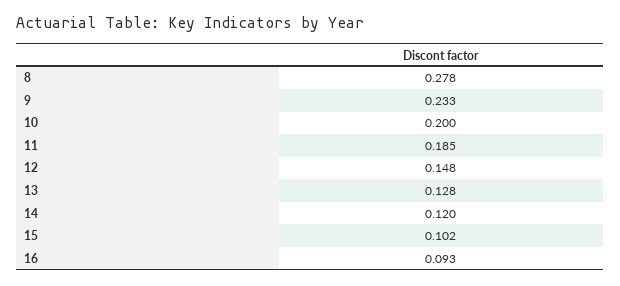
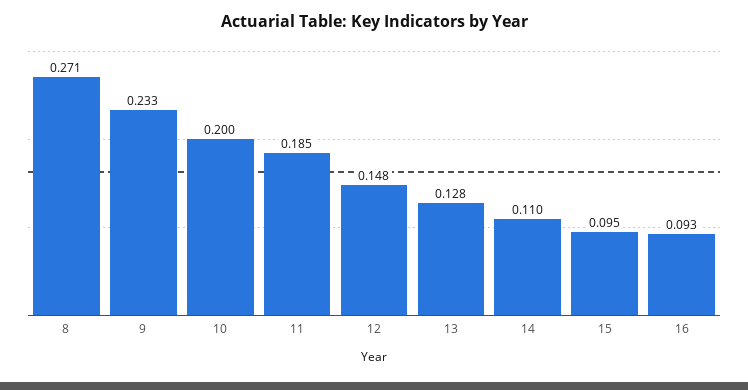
8: 0.278 -> 0.271
14: 0.12 -> 0.11
15: 0.102 -> 0.095

